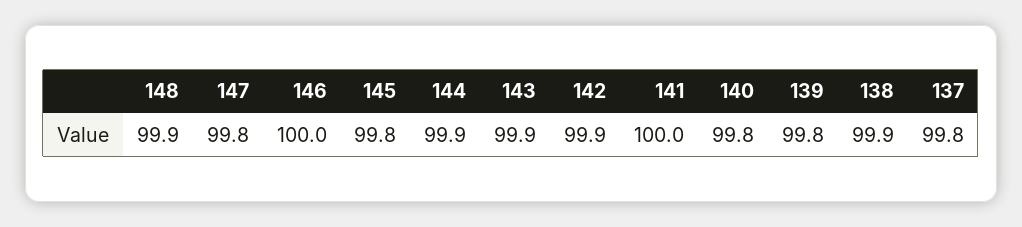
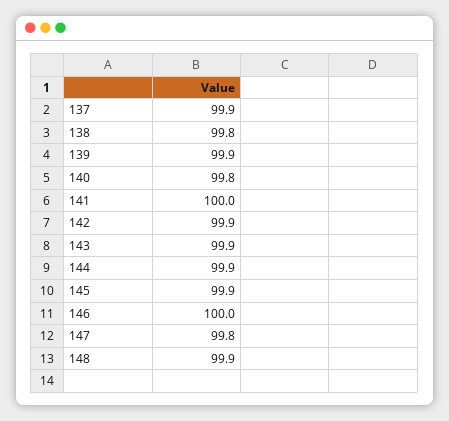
145: 99.8 -> 99.9
139: 99.8 -> 99.9
138: 99.9 -> 99.8
137: 99.8 -> 99.9

